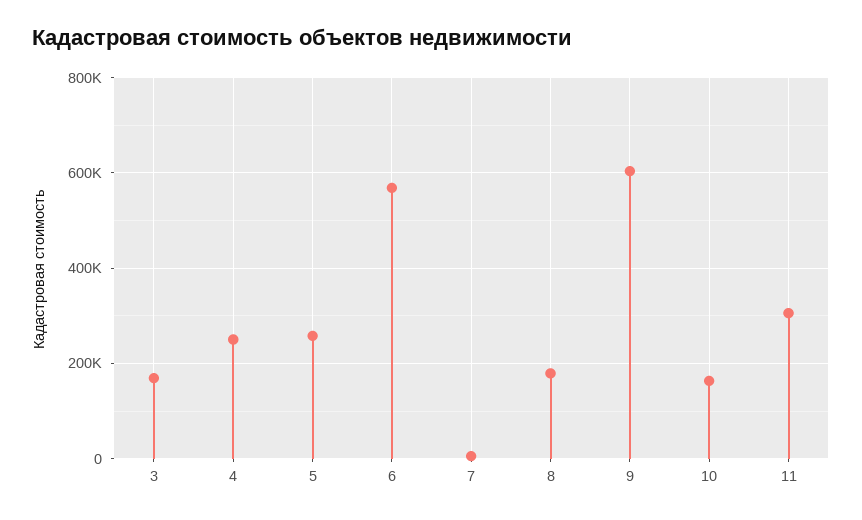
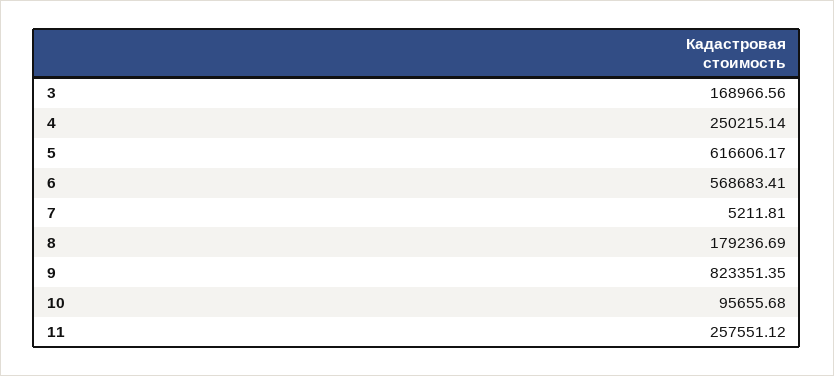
5: 260000 -> 616606.17
9: 600000 -> 823351.35
10: 160000 -> 95655.68
11: 300000 -> 257551.12

